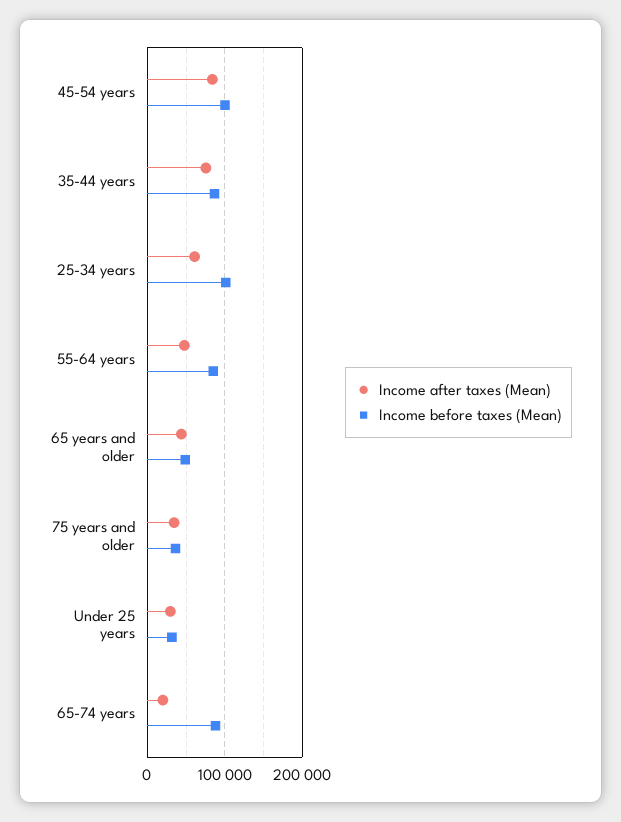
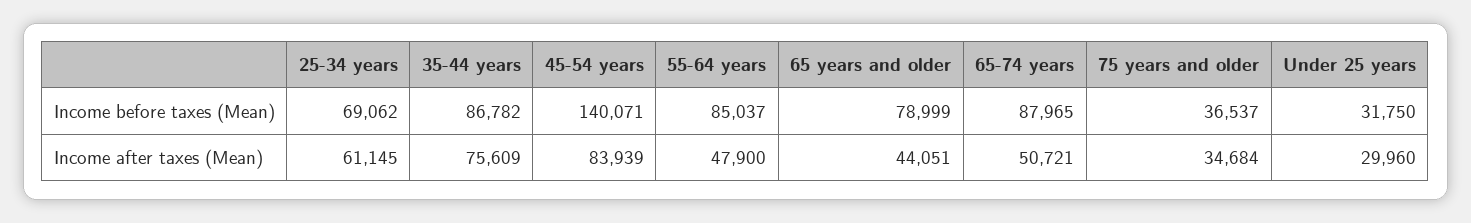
Income before taxes (Mean), 45-54 years: 100000 -> 140071
Income before taxes (Mean), 25-34 years: 100000 -> 69062
Income before taxes (Mean), 65 years and older: 50000 -> 78999
Income after taxes (Mean), 65-74 years: 20000 -> 50721

